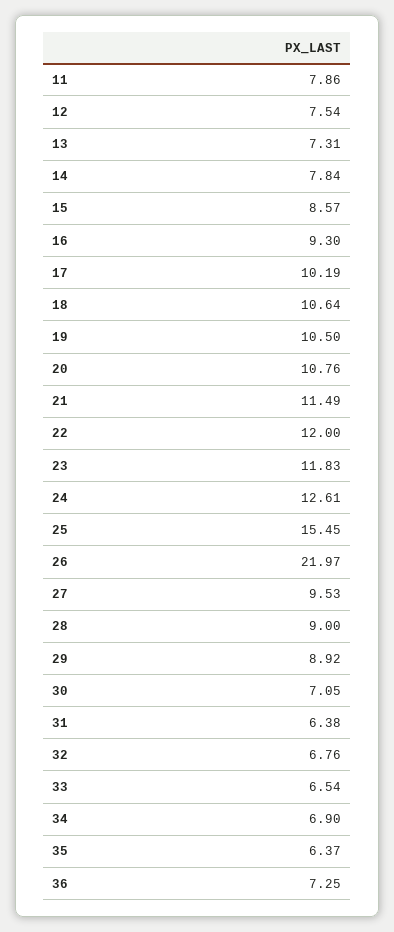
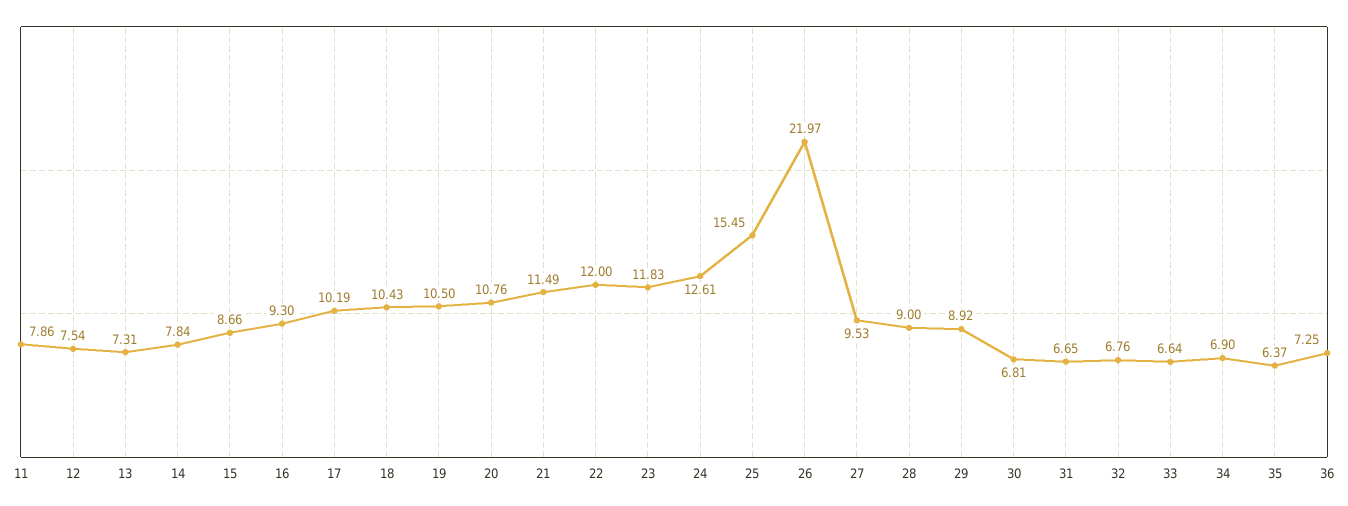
15: 8.57 -> 8.66
18: 10.64 -> 10.43
30: 7.05 -> 6.81
31: 6.38 -> 6.65
33: 6.54 -> 6.64

